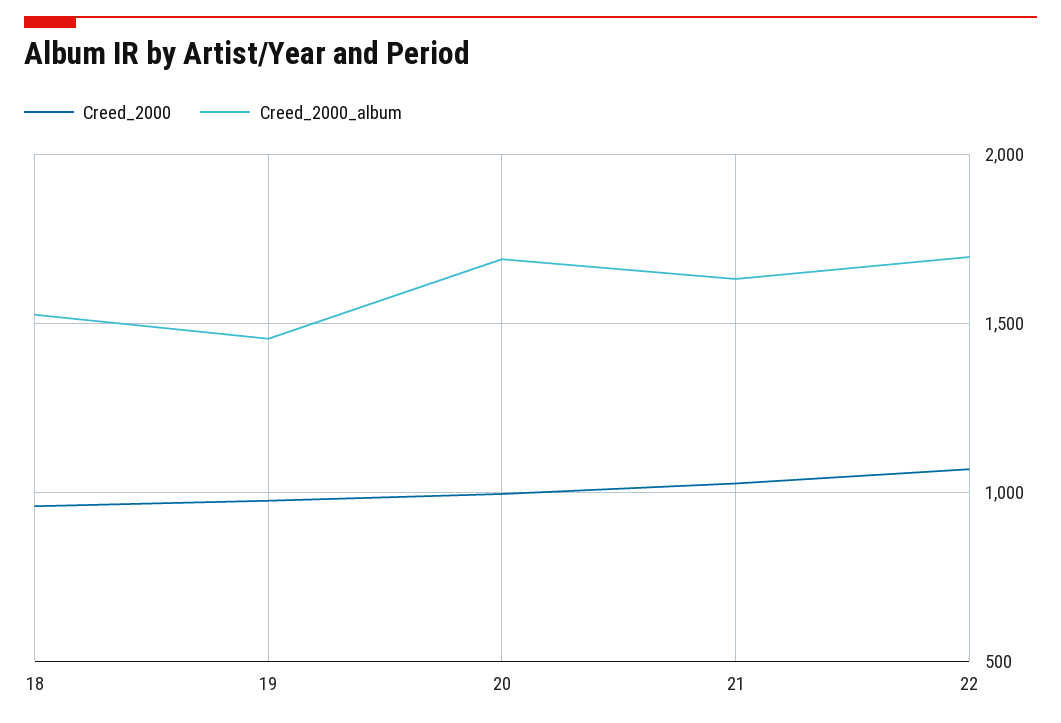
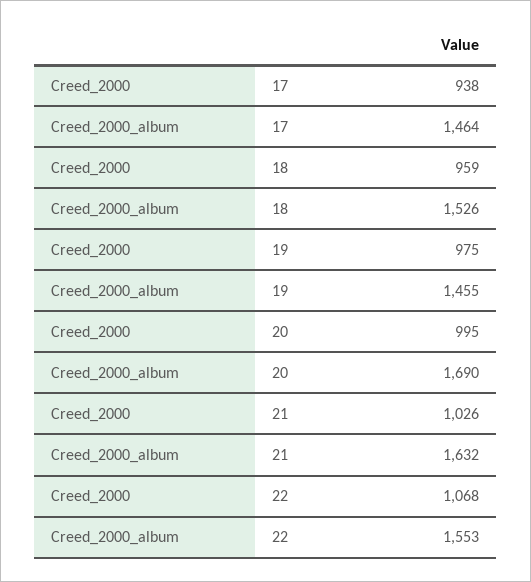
Creed_2000_album, 22: 1700 -> 1553
Creed_2000, 17: none -> 938
Creed_2000_album, 17: none -> 1464

